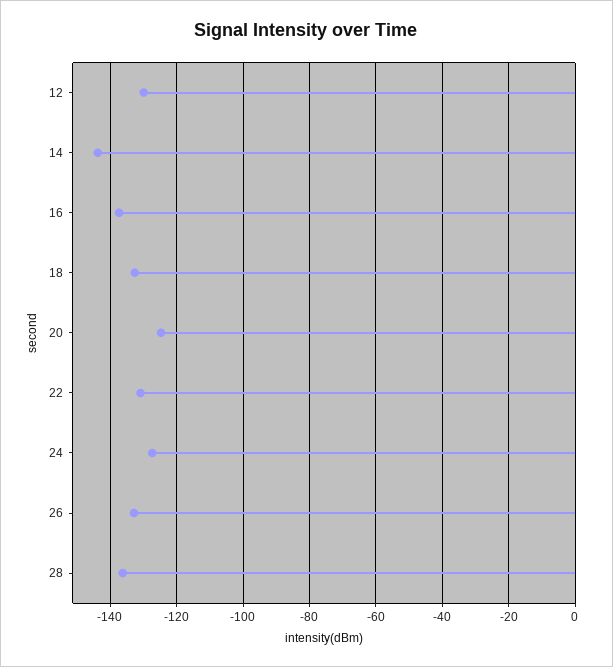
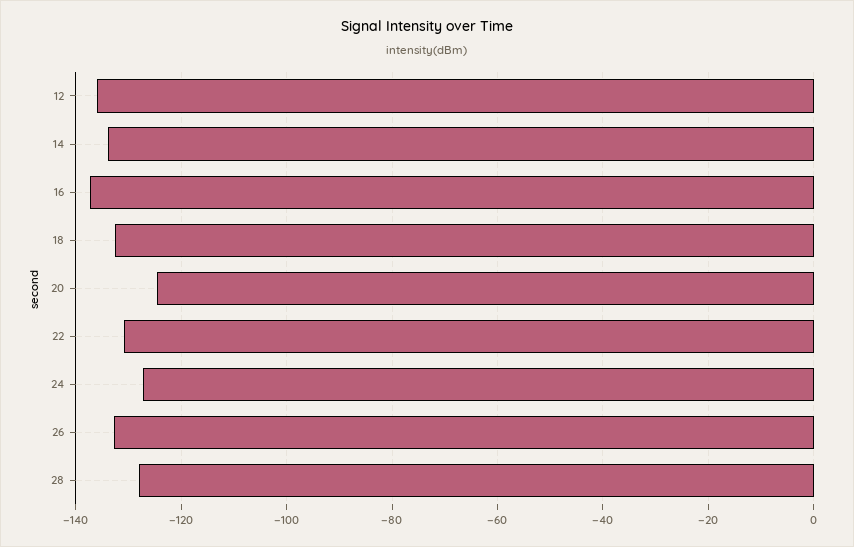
12: -130 -> -136
14: -144 -> -134
28: -136 -> -128

